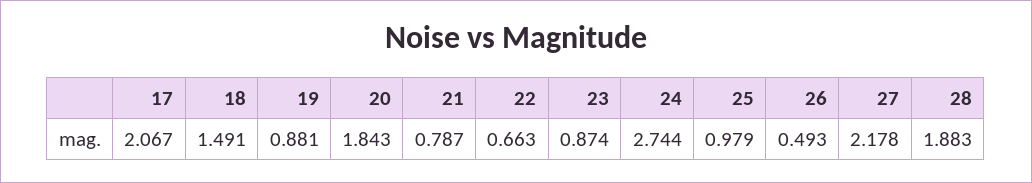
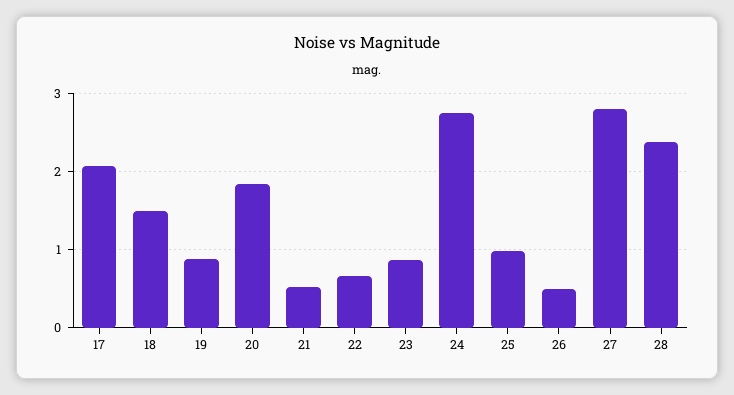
21: 0.787 -> 0.5
27: 2.178 -> 2.8
28: 1.883 -> 2.4

